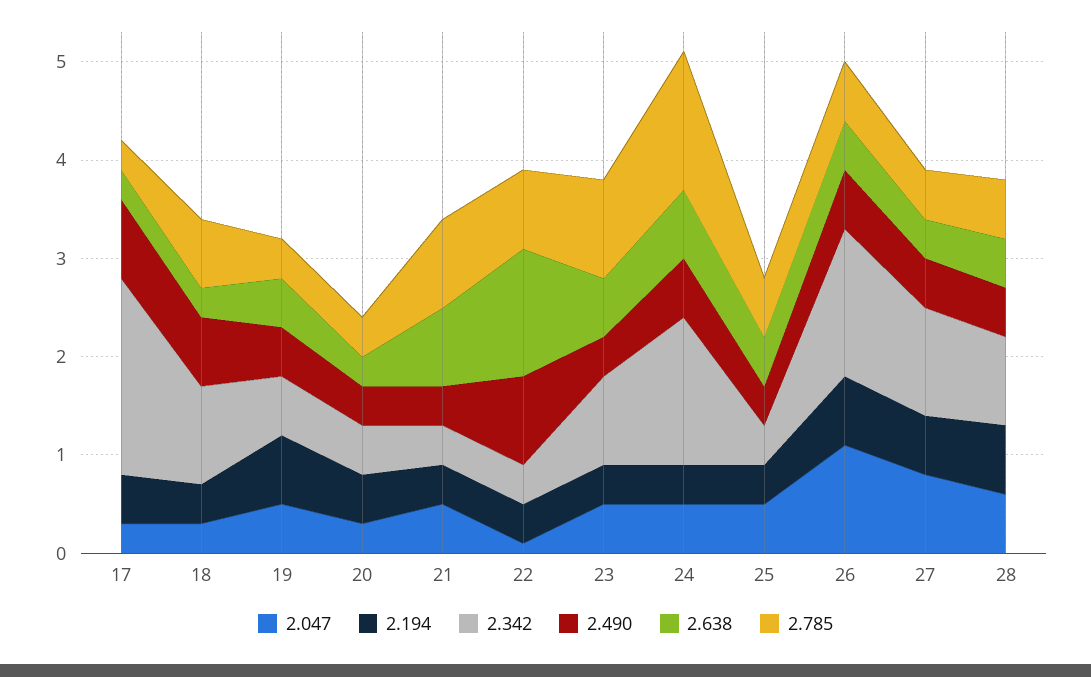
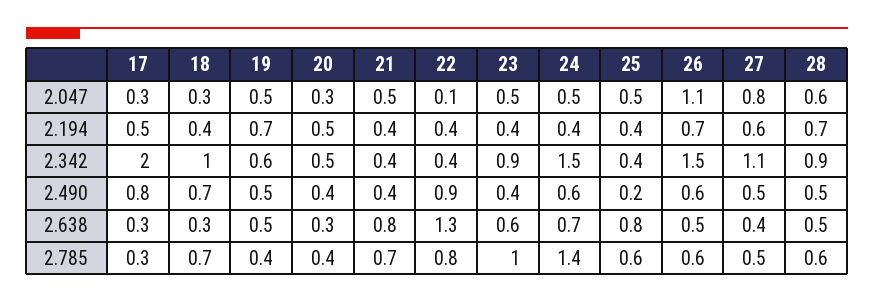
2.785, 21: 0.9 -> 0.7
2.490, 25: 0.4 -> 0.2
2.638, 25: 0.5 -> 0.8

